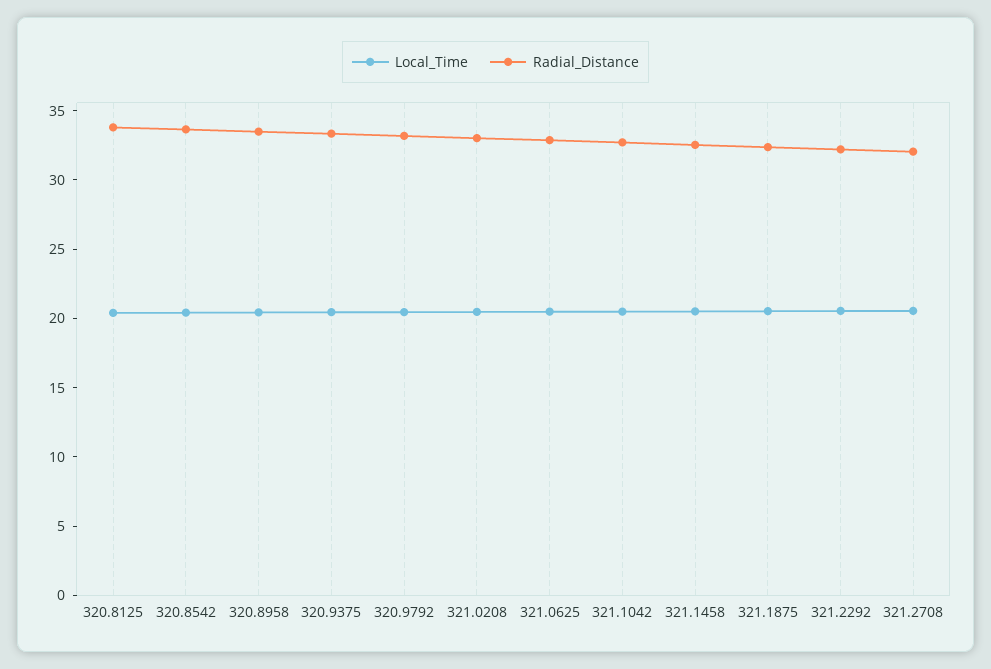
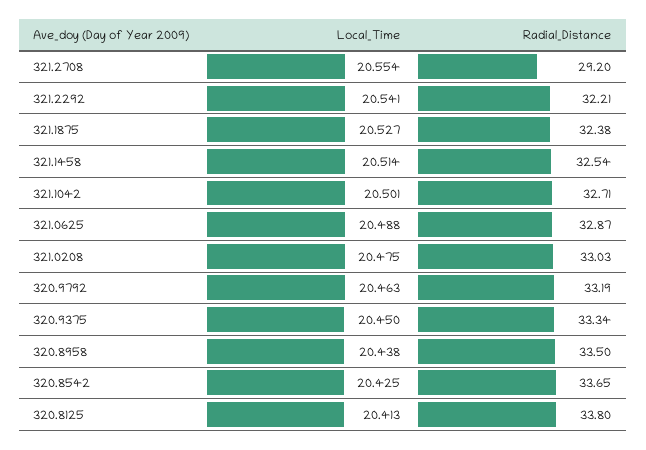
Radial_Distance, 321.2708: 32 -> 29.2

